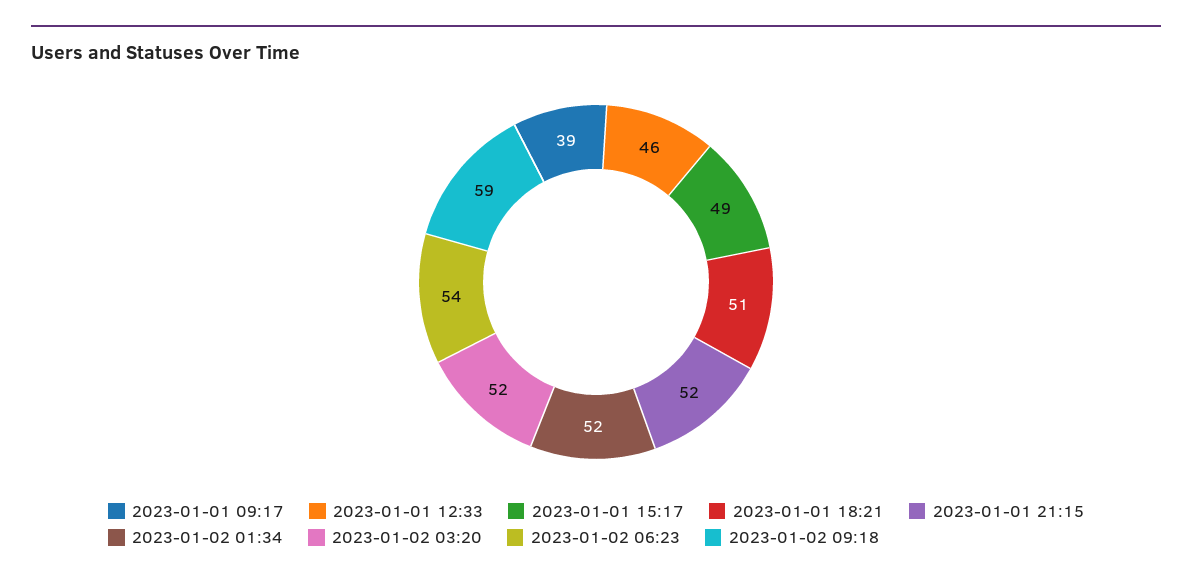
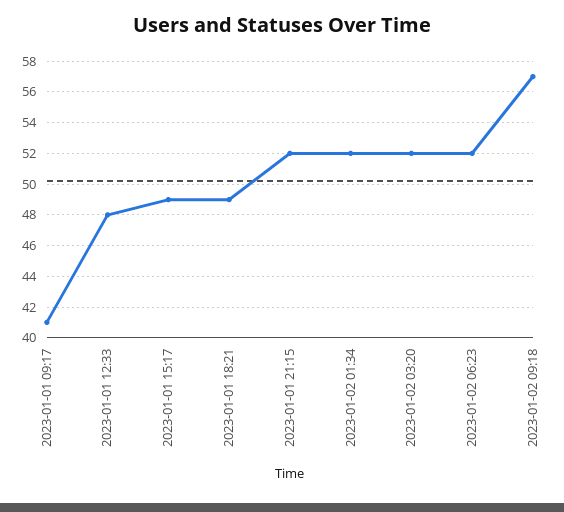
2023-01-01 09:17: 39 -> 41
2023-01-01 12:33: 46 -> 48
2023-01-01 18:21: 51 -> 49
2023-01-02 06:23: 54 -> 52
2023-01-02 09:18: 59 -> 57

